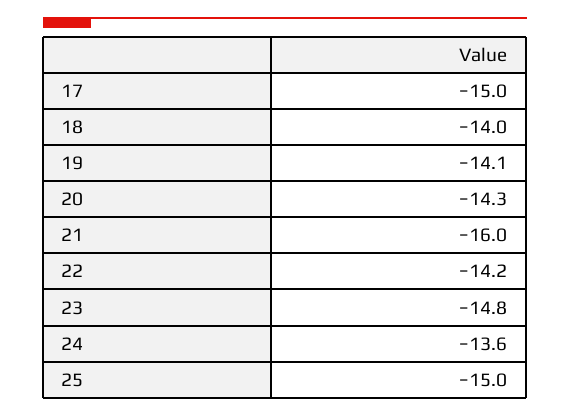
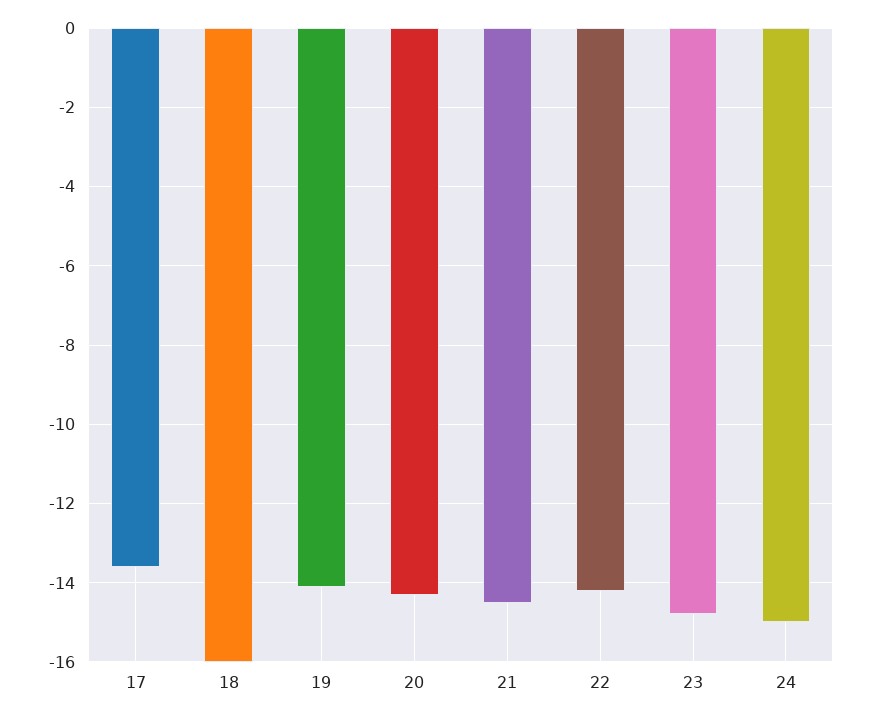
17: -15 -> -13.5
18: -14 -> -16
21: -16 -> -14.5
24: -13.6 -> -15
25: -15 -> none

